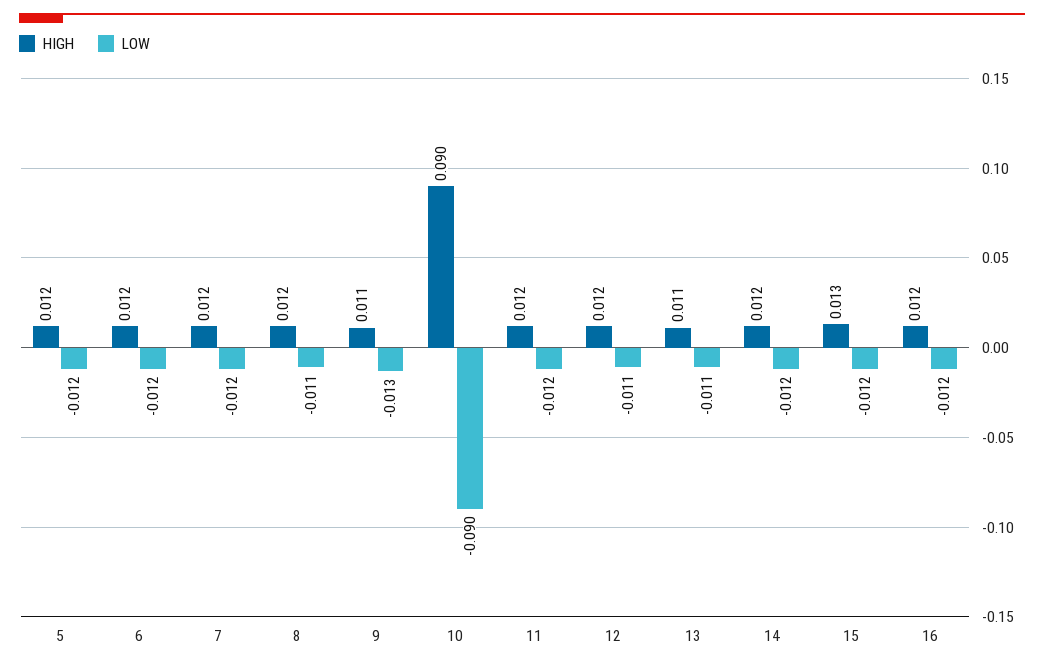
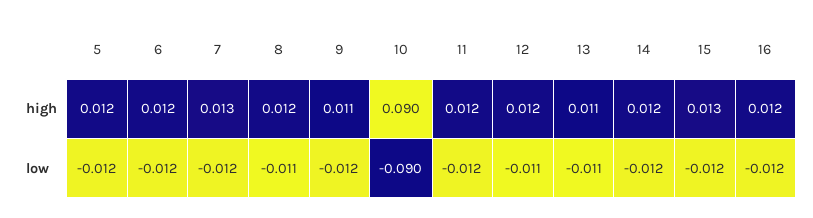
HIGH, 7: 0.012 -> 0.013
LOW, 9: -0.013 -> -0.012

